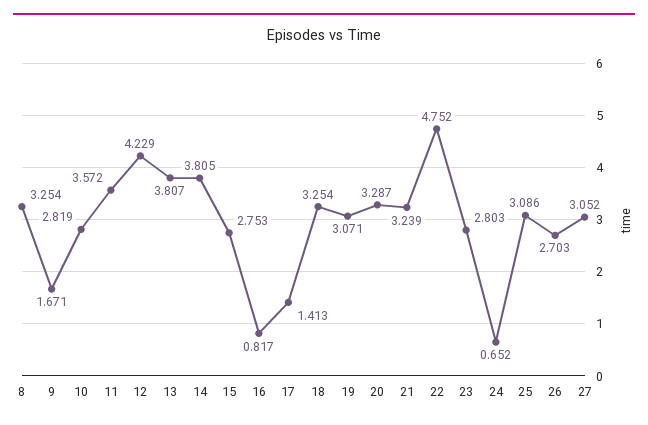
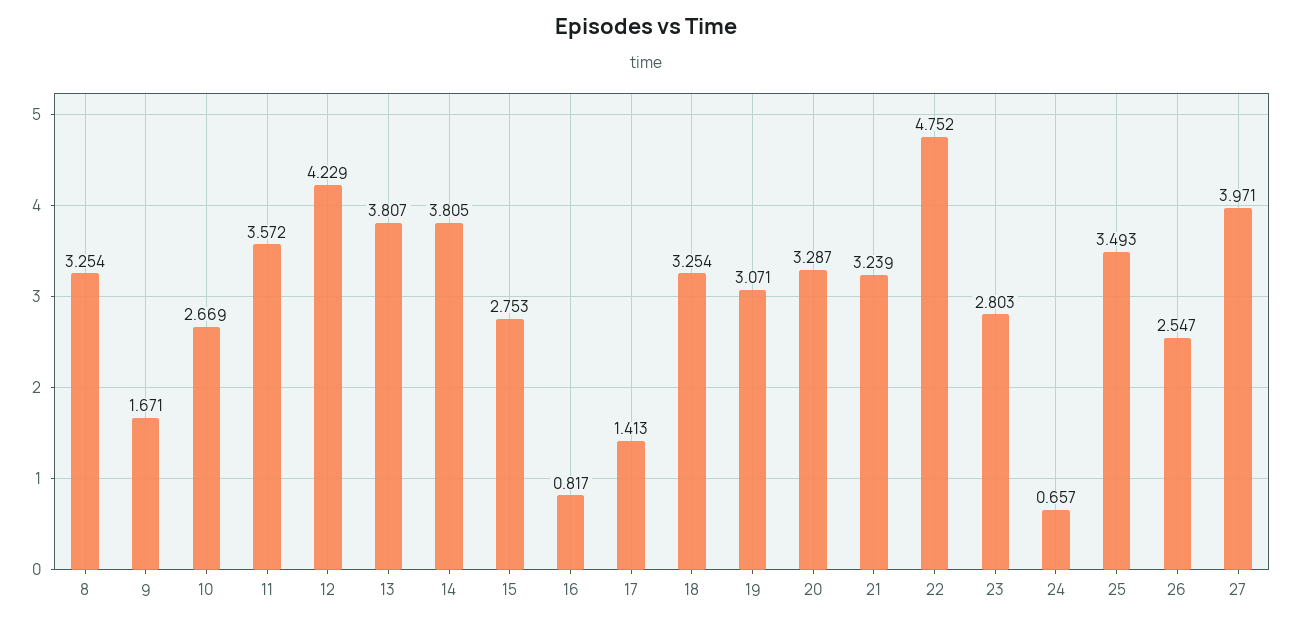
10: 2.819 -> 2.669
24: 0.652 -> 0.657
25: 3.086 -> 3.493
26: 2.703 -> 2.547
27: 3.052 -> 3.971

